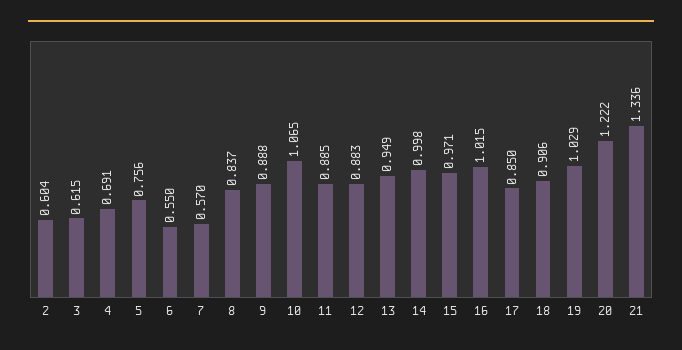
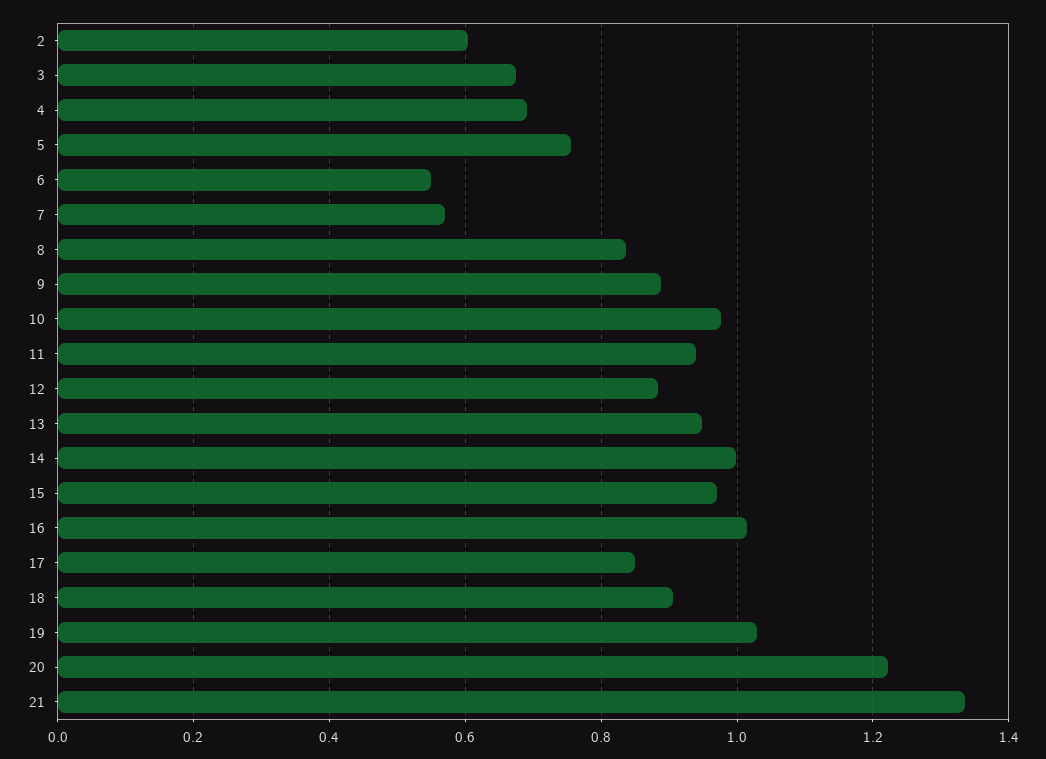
3: 0.615 -> 0.68
10: 1.065 -> 0.98
11: 0.885 -> 0.94

